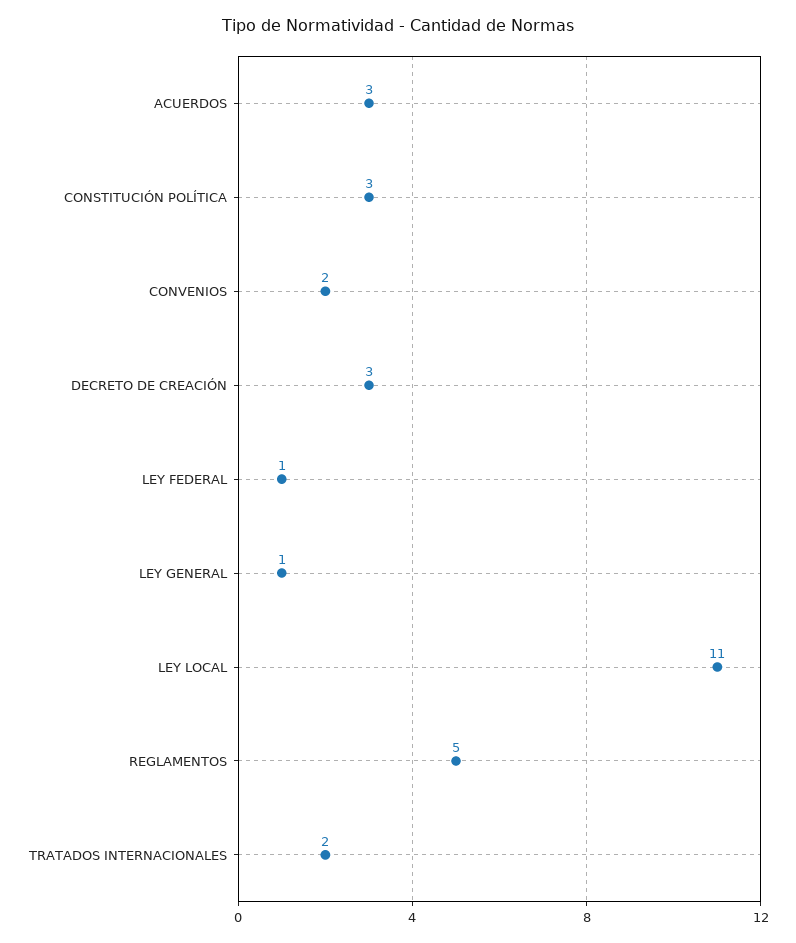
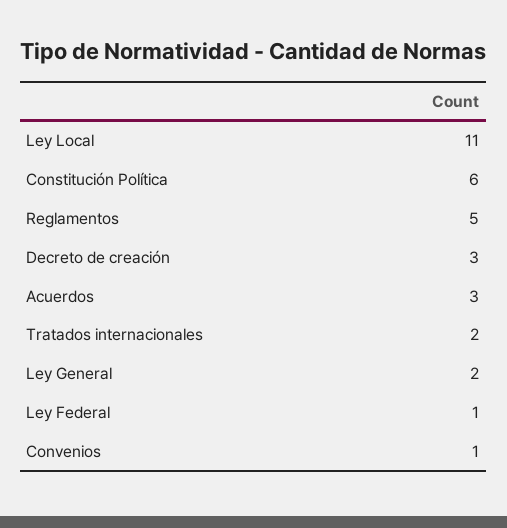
CONSTITUCIÓN POLÍTICA: 3 -> 6
CONVENIOS: 2 -> 1
LEY GENERAL: 1 -> 2

